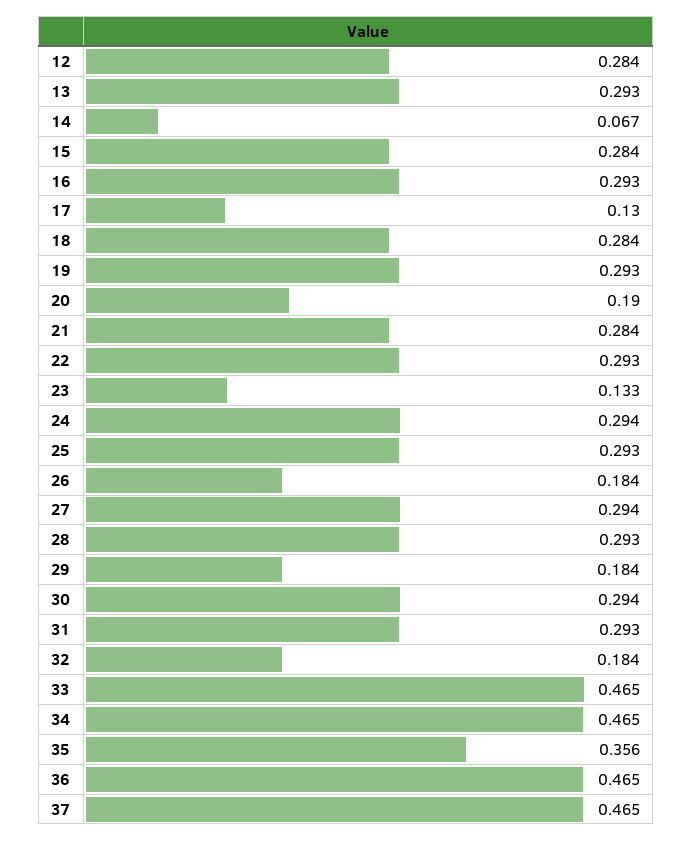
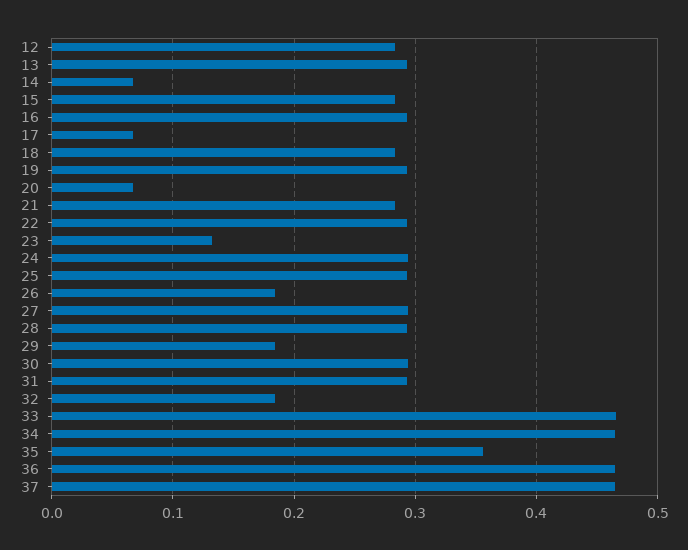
17: 0.13 -> 0.07
20: 0.19 -> 0.07

